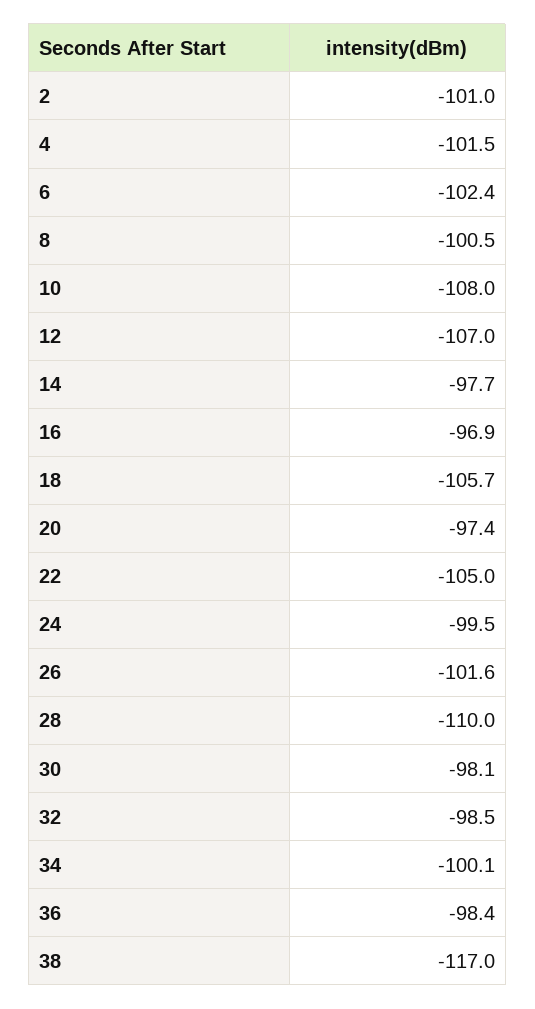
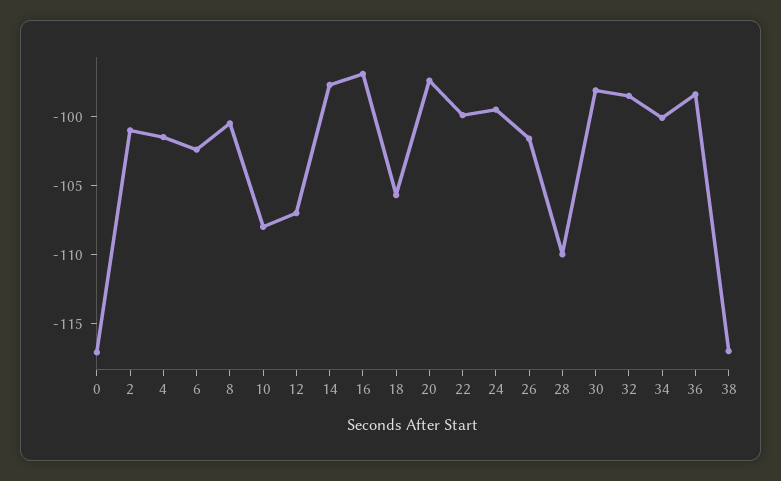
22: -105 -> -100
0: none -> -117

